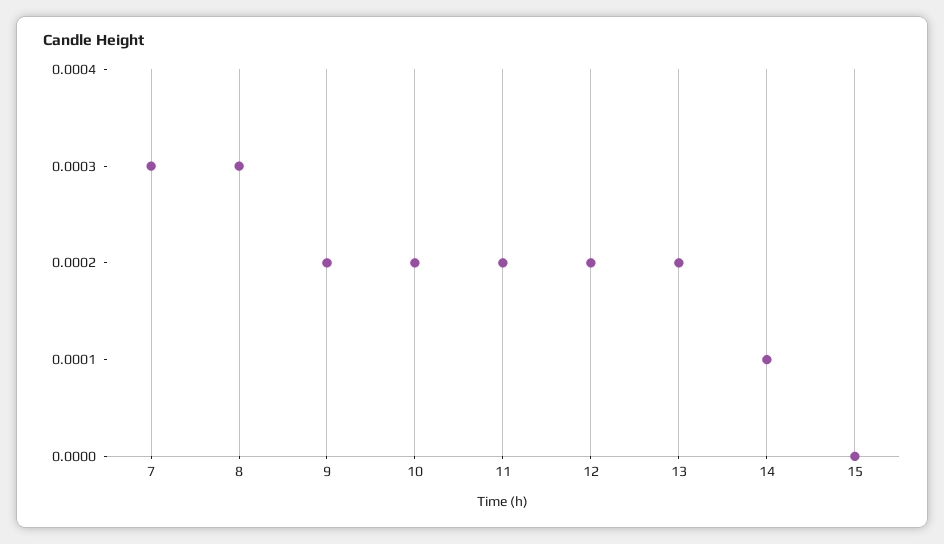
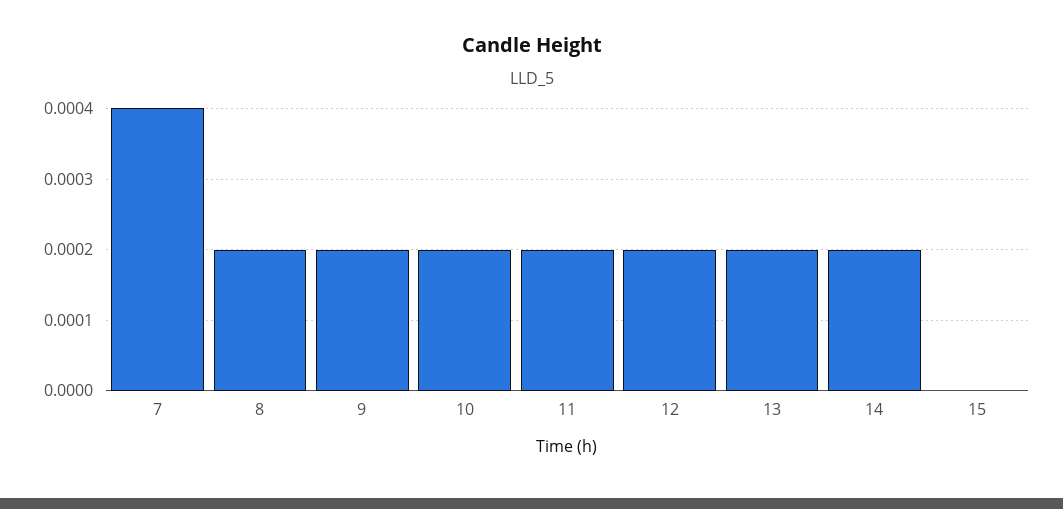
7: 0.0003 -> 0.0004
8: 0.0003 -> 0.0002
14: 0.0001 -> 0.0002

